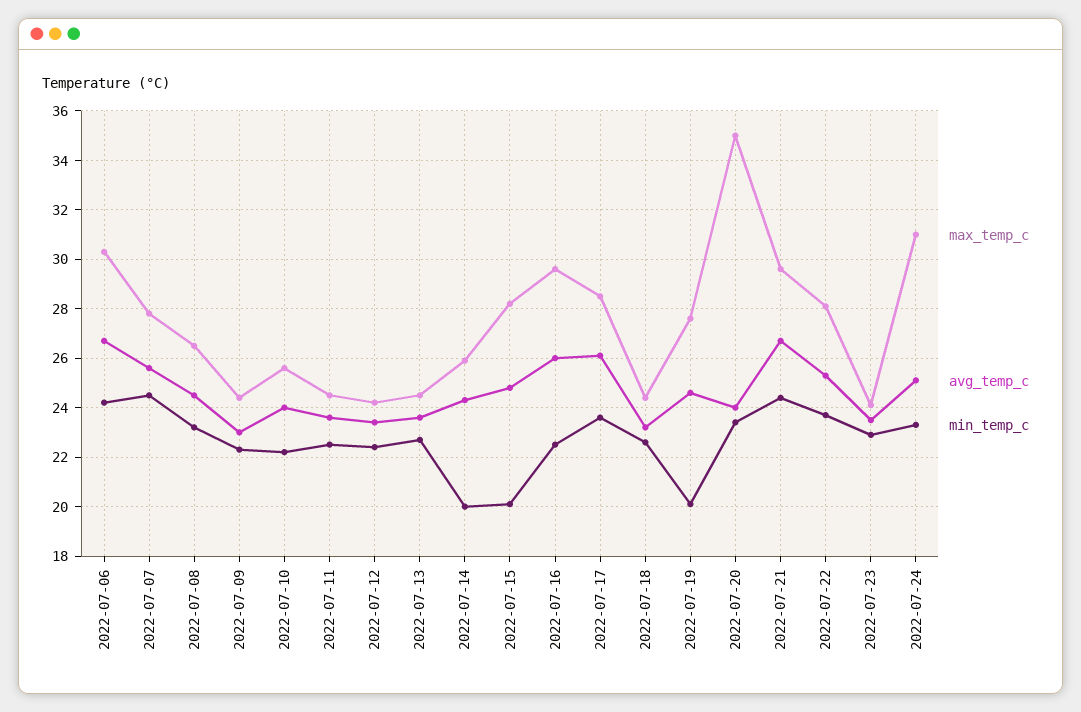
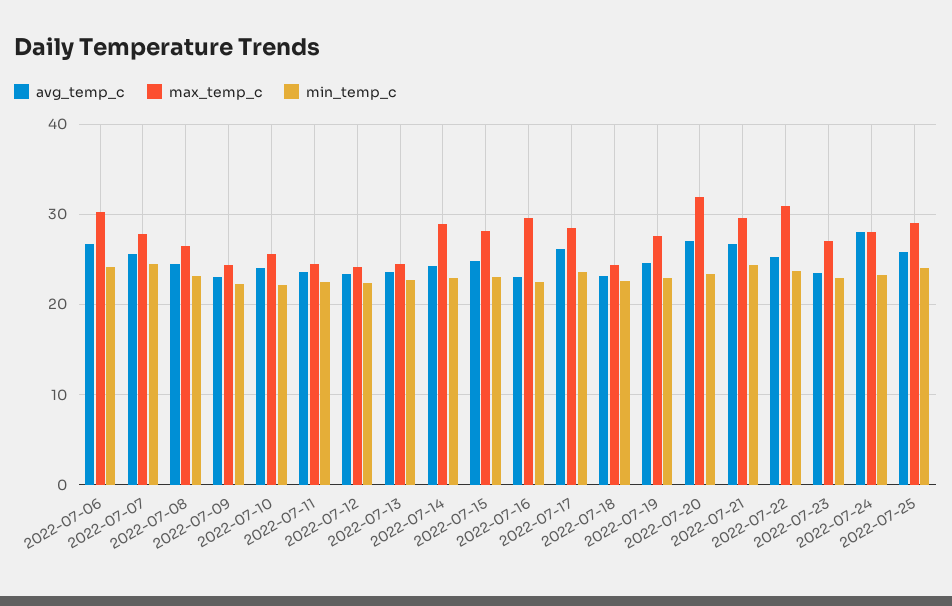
max_temp_c, 2022-07-14: 26 -> 29
min_temp_c, 2022-07-14: 20 -> 23
min_temp_c, 2022-07-15: 20 -> 23
avg_temp_c, 2022-07-16: 26 -> 23
min_temp_c, 2022-07-19: 20 -> 23
max_temp_c, 2022-07-20: 35 -> 32
avg_temp_c, 2022-07-20: 24 -> 27
max_temp_c, 2022-07-22: 28 -> 31
max_temp_c, 2022-07-23: 24 -> 27
max_temp_c, 2022-07-24: 31 -> 28
avg_temp_c, 2022-07-24: 25 -> 28
avg_temp_c, 2022-07-25: none -> 26
max_temp_c, 2022-07-25: none -> 29
min_temp_c, 2022-07-25: none -> 24

